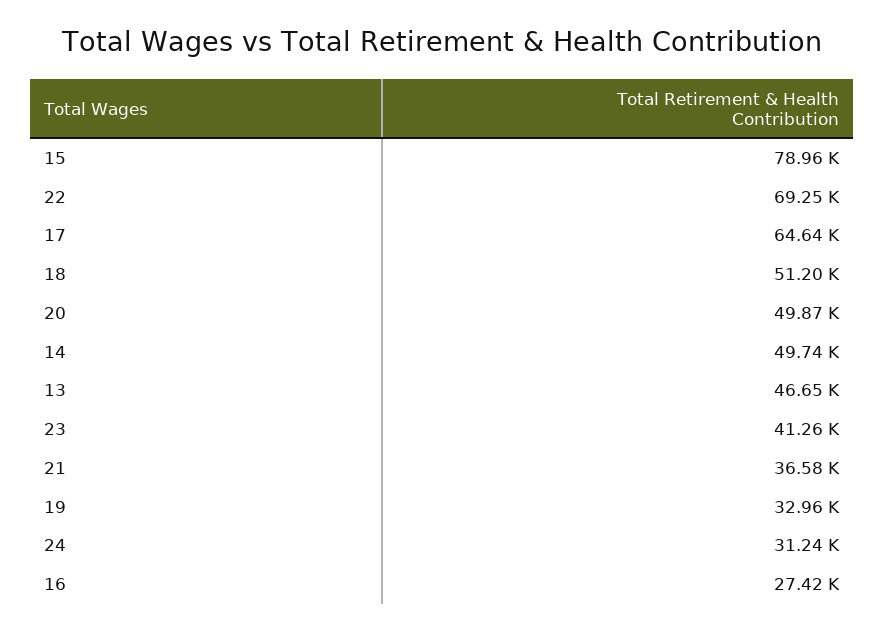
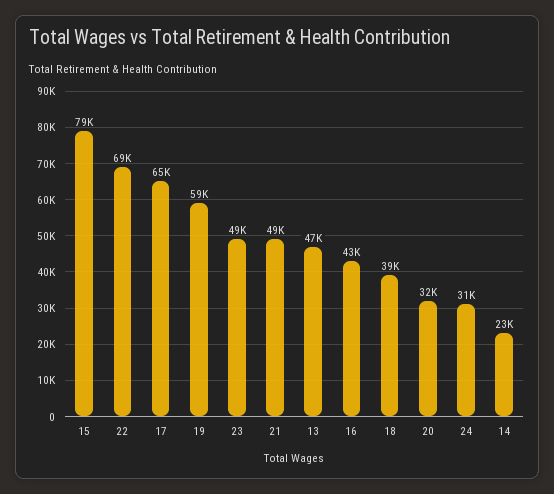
18: 51200 -> 39000
20: 49870 -> 32000
14: 49740 -> 23000
23: 41260 -> 49000
21: 36580 -> 49000
19: 32960 -> 59000
16: 27420 -> 43000

